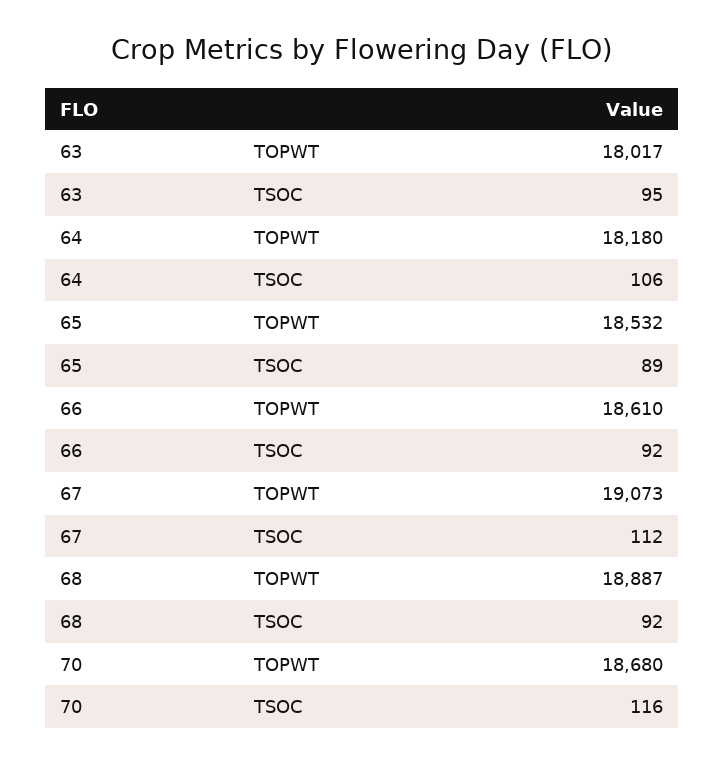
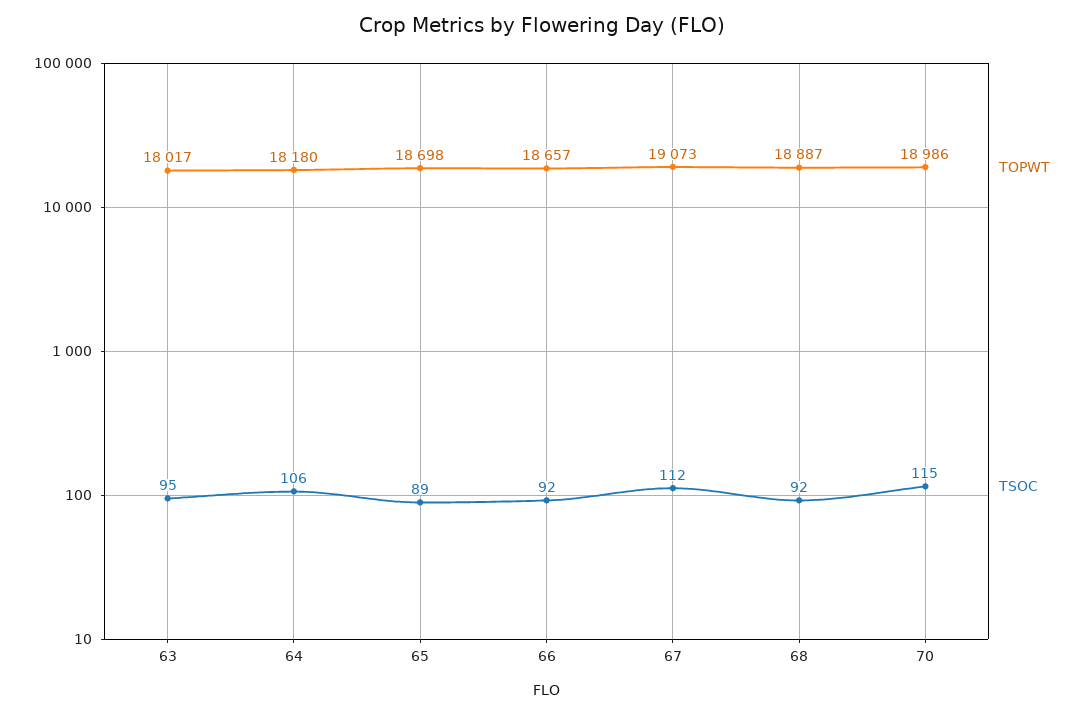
TOPWT, 65: 18532 -> 18698
TOPWT, 66: 18610 -> 18657
TOPWT, 70: 18680 -> 18986
TSOC, 70: 116 -> 115

